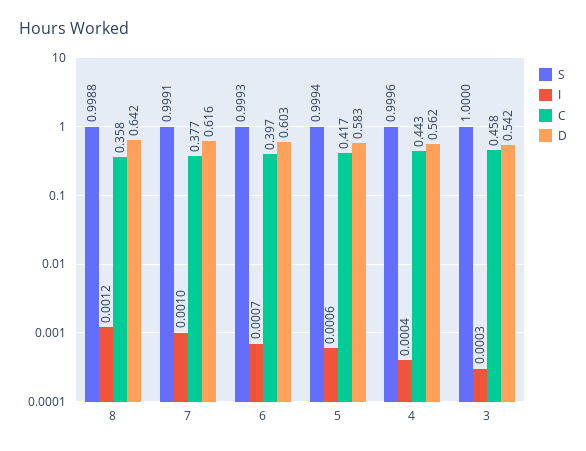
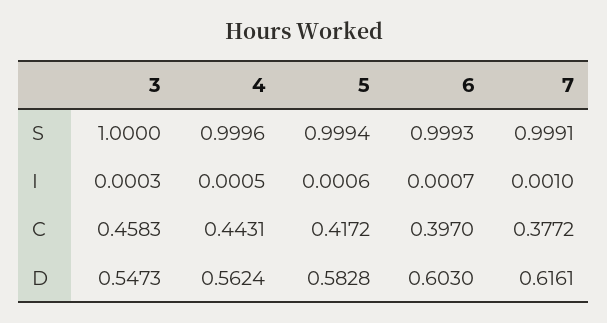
S, 8: 0.9988 -> none
I, 8: 0.0012 -> none
C, 8: 0.358 -> none
D, 8: 0.642 -> none
I, 4: 0.0004 -> 0.0005
D, 3: 0.542 -> 0.5473

